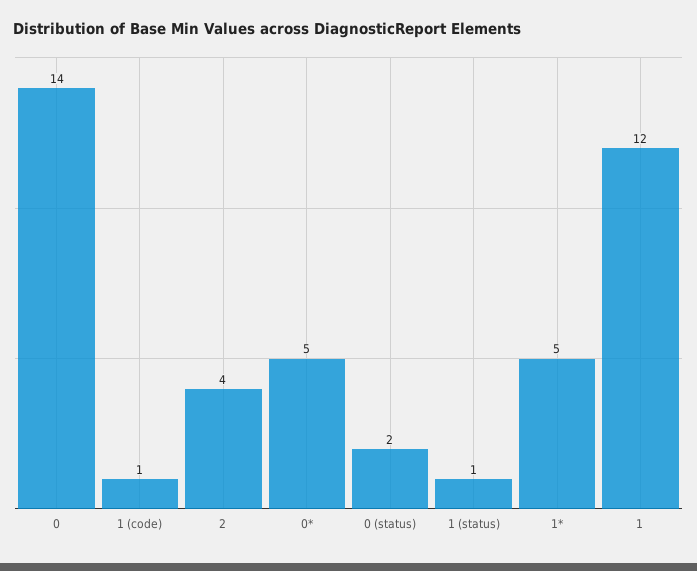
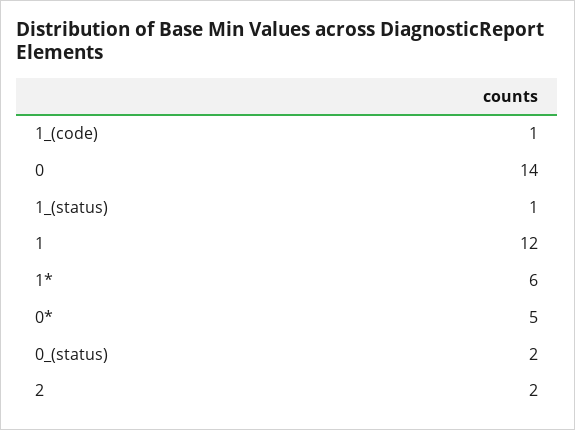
2: 4 -> 2
1*: 5 -> 6

